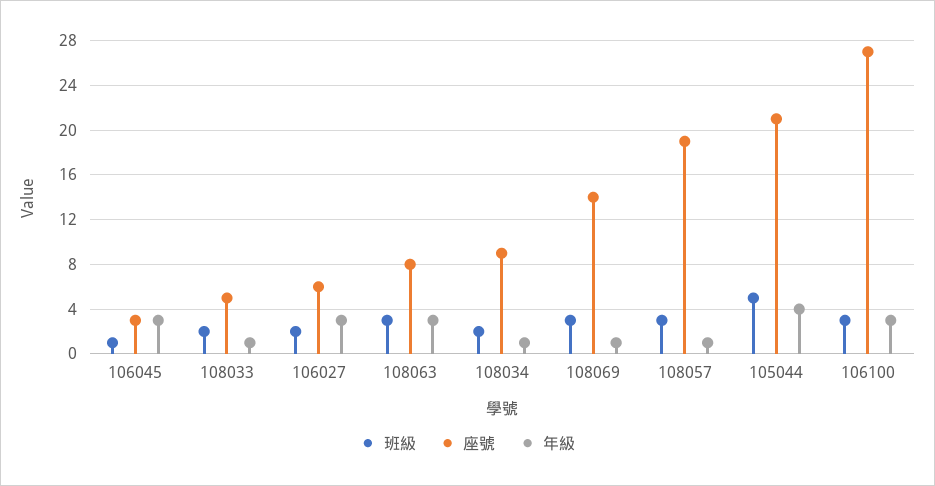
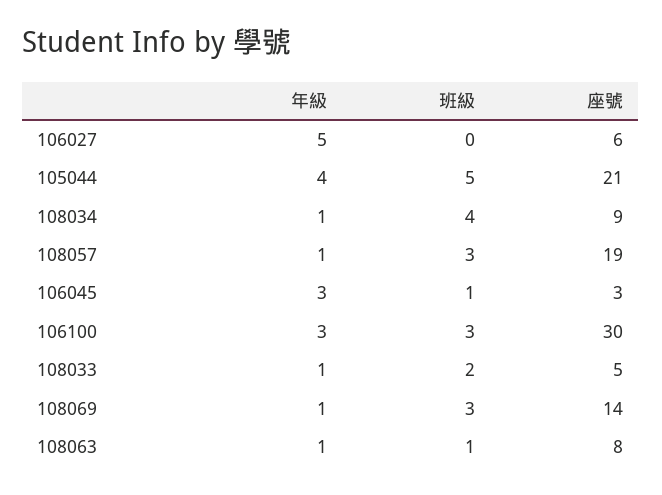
班級, 106027: 2 -> 0
年級, 106027: 3 -> 5
班級, 108063: 3 -> 1
年級, 108063: 3 -> 1
班級, 108034: 2 -> 4
座號, 106100: 27 -> 30

